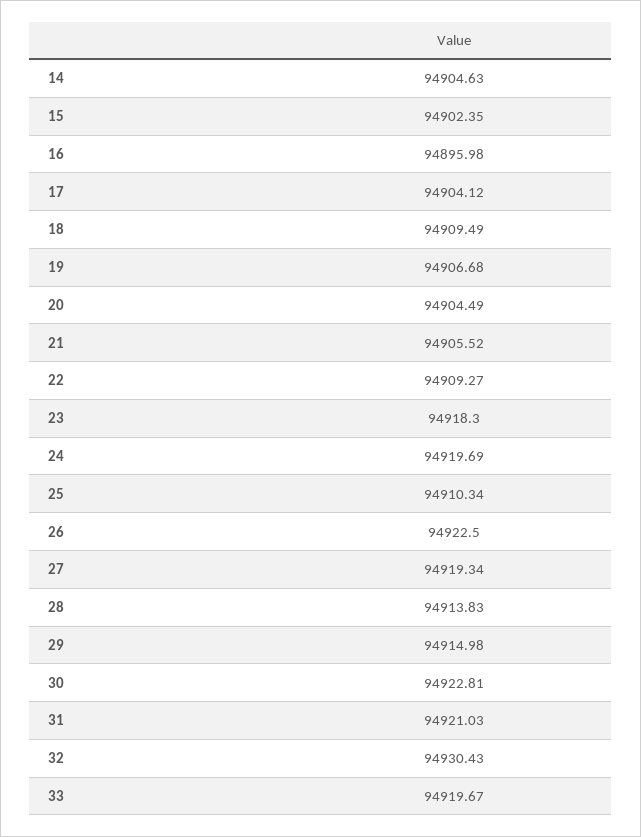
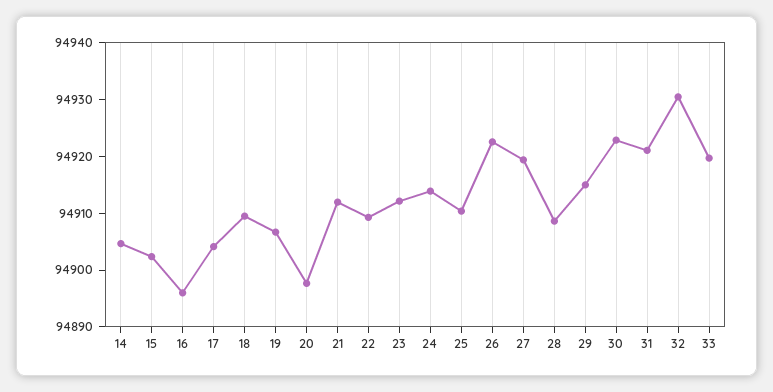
20: 94904.49 -> 94898
21: 94905.52 -> 94912
23: 94918.3 -> 94912
24: 94919.69 -> 94914
28: 94913.83 -> 94908

